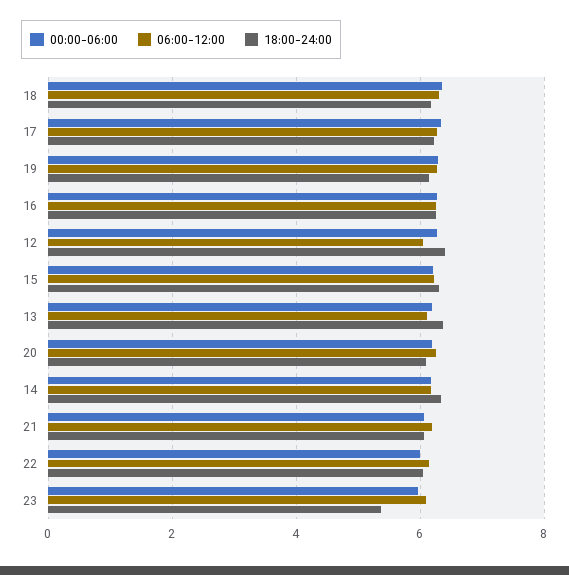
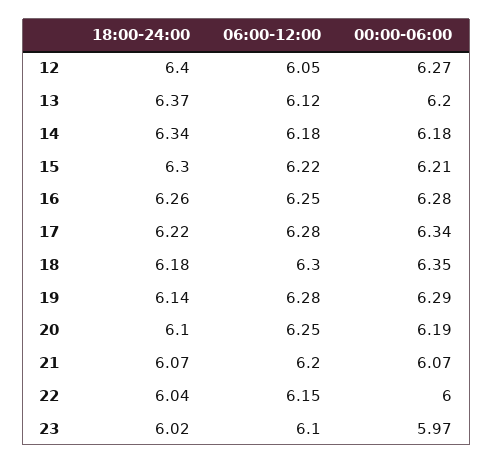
18:00-24:00, 23: 5.4 -> 6.02

